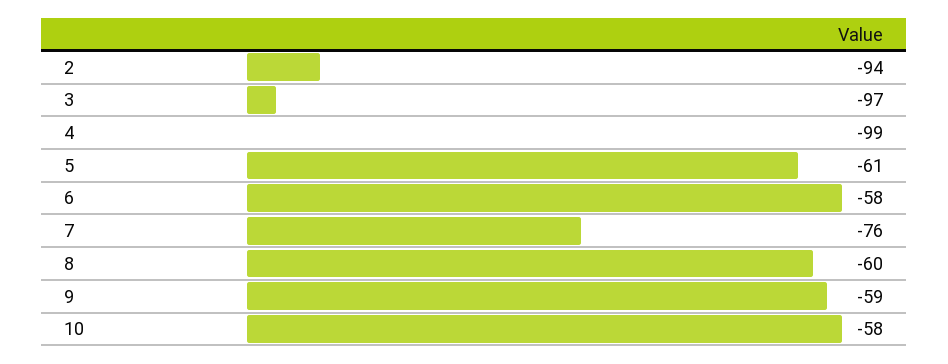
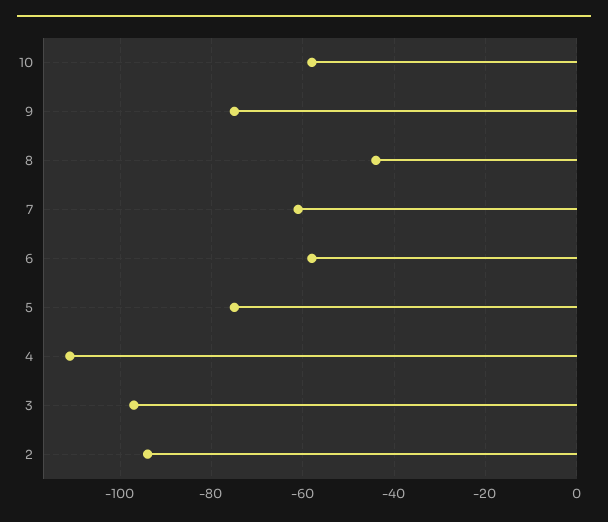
4: -99 -> -110
5: -61 -> -75
7: -76 -> -60
8: -60 -> -45
9: -59 -> -75

